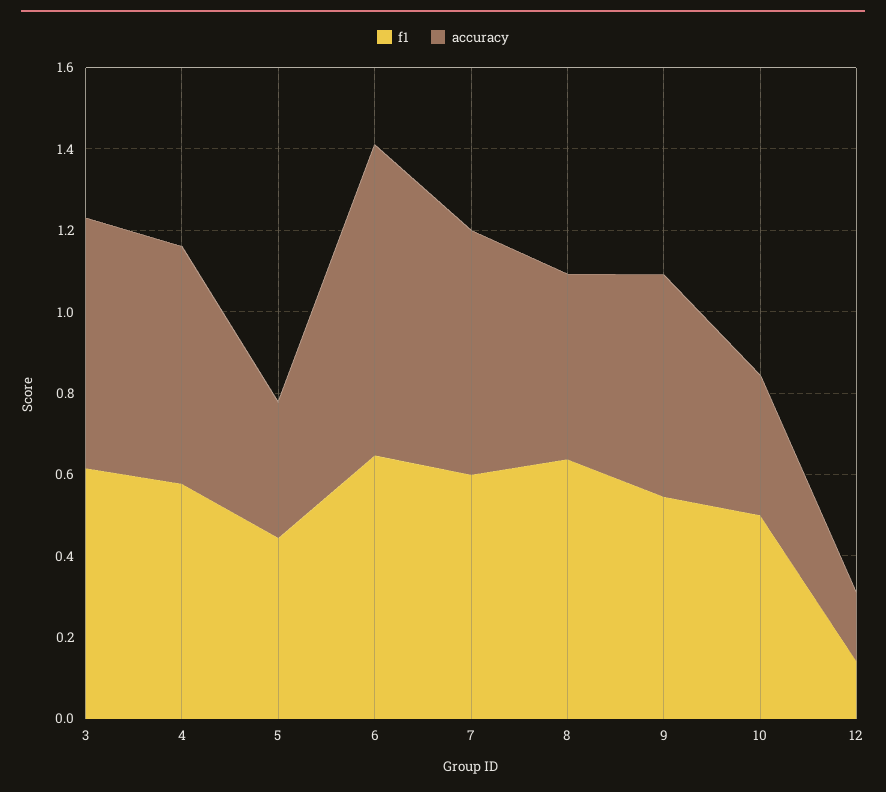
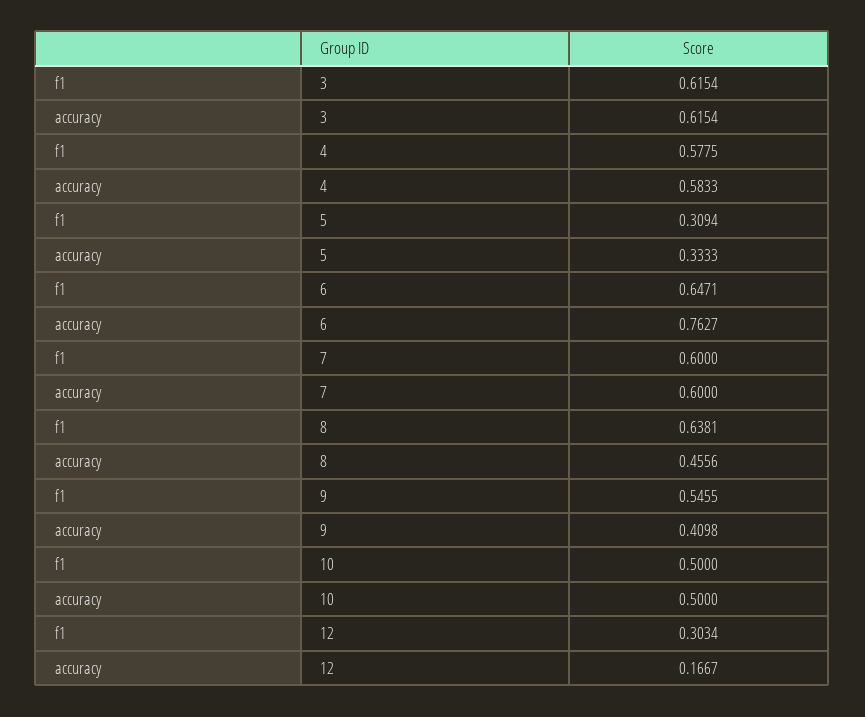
f1, 5: 0.45 -> 0.3094
accuracy, 9: 0.55 -> 0.4098
accuracy, 10: 0.35 -> 0.5
f1, 12: 0.15 -> 0.3034

